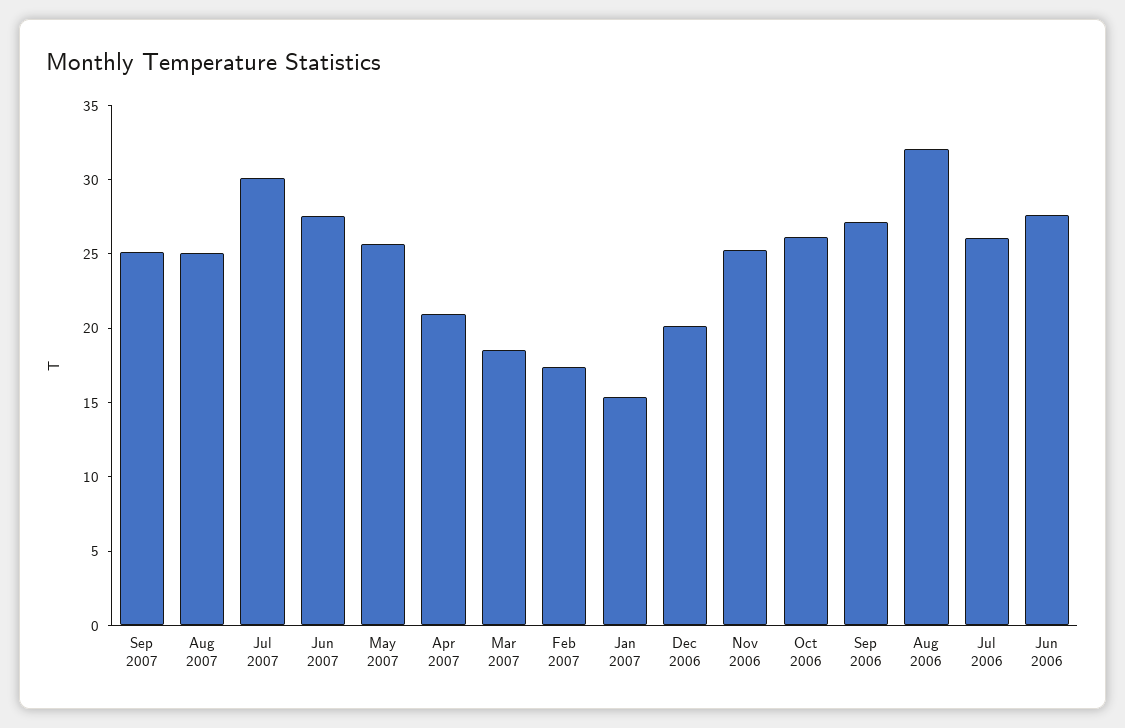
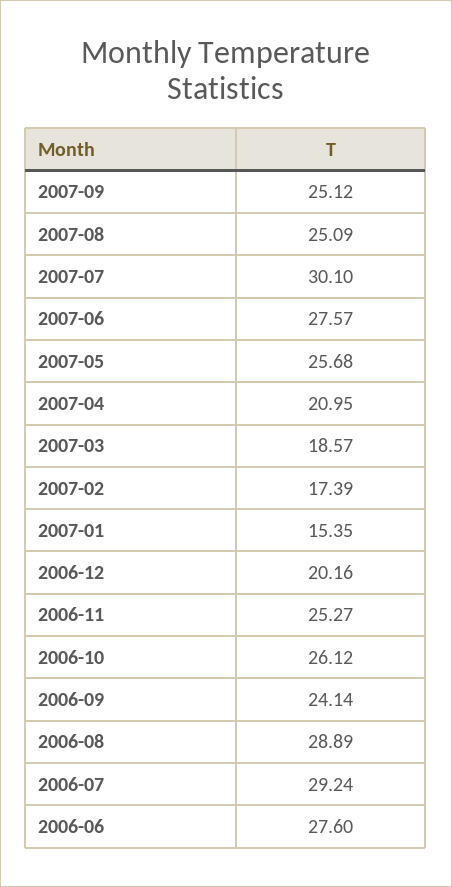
Sep 2006: 27 -> 24.14
Aug 2006: 32 -> 28.89
Jul 2006: 26 -> 29.24

